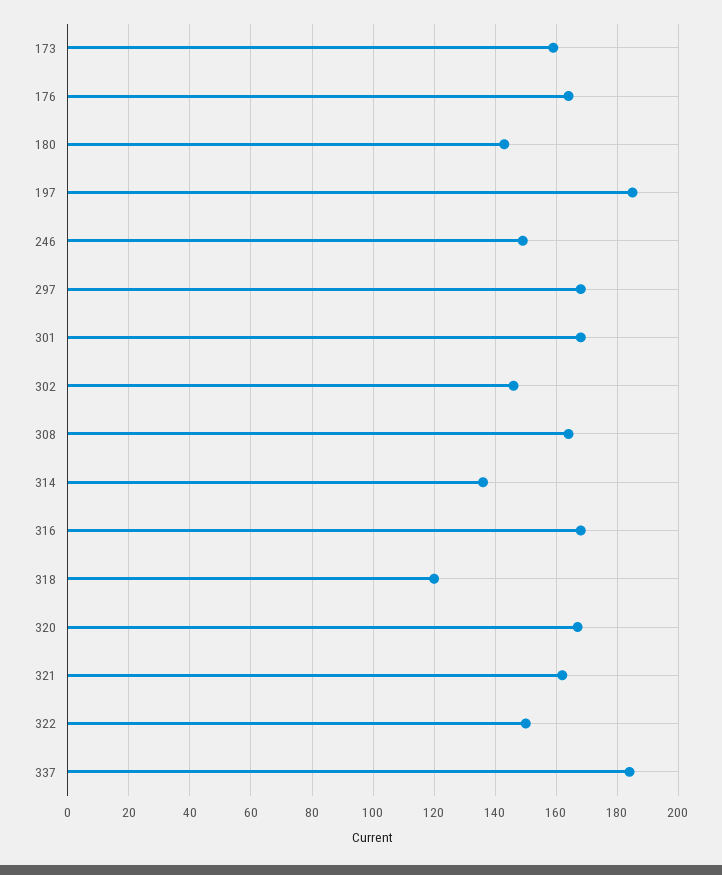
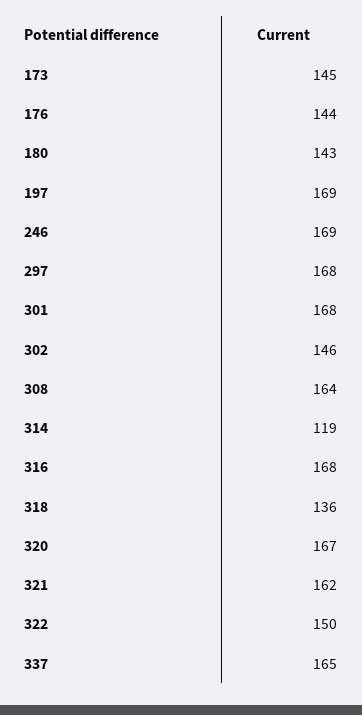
173: 160 -> 145
176: 165 -> 144
197: 185 -> 169
246: 150 -> 169
314: 135 -> 119
318: 120 -> 136
337: 185 -> 165

